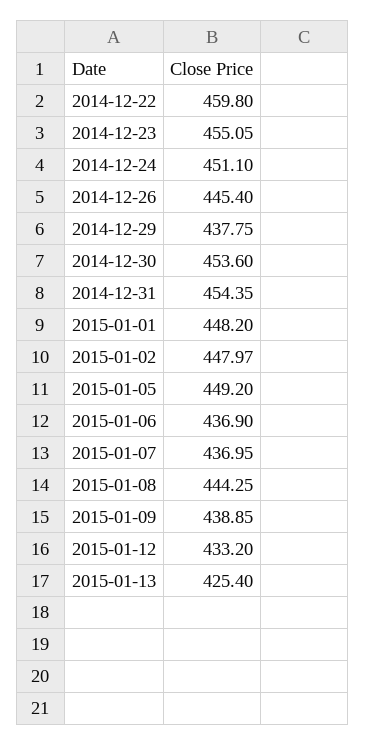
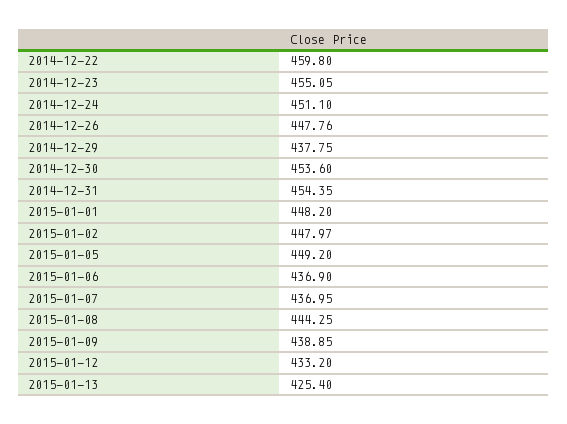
2014-12-26: 445.4 -> 447.76

